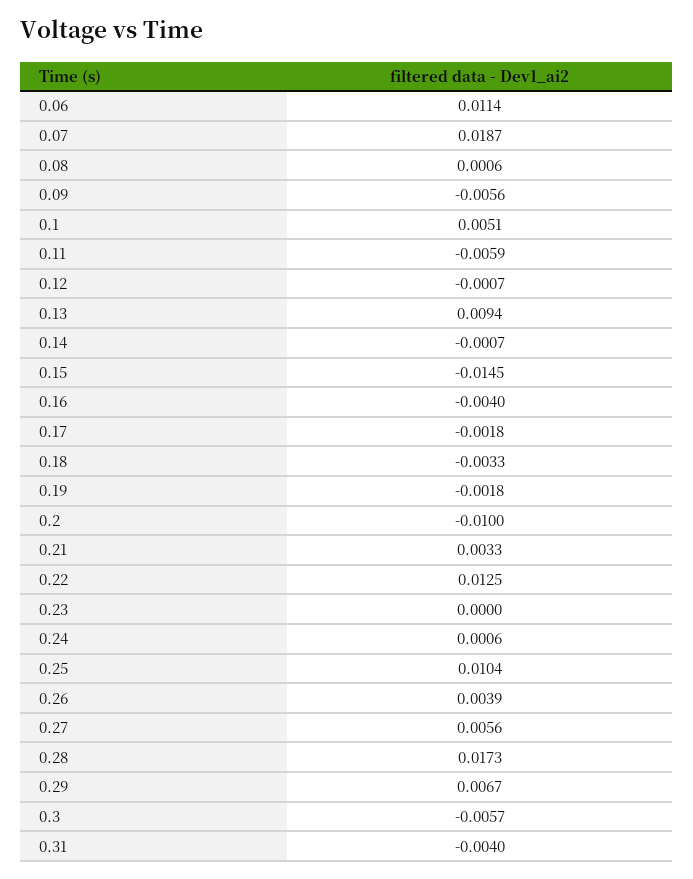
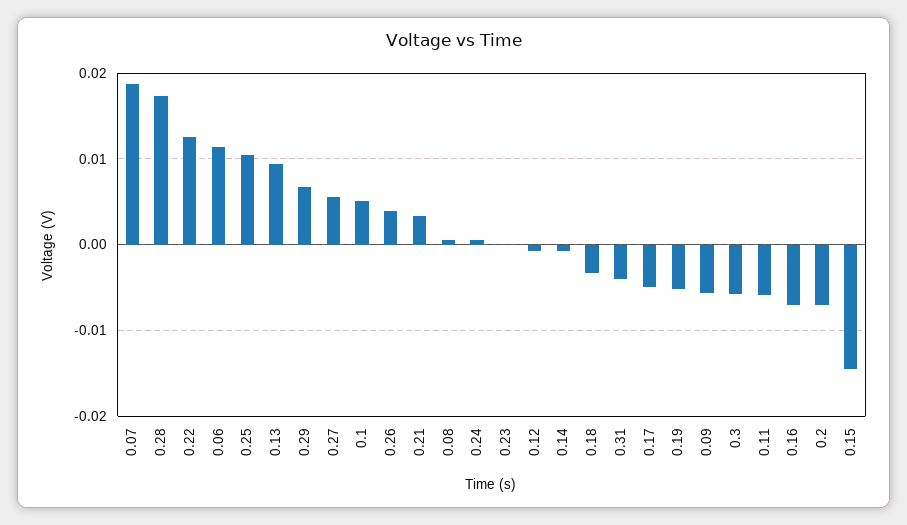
0.16: -0.004 -> -0.007
0.17: -0.0018 -> -0.005
0.19: -0.0018 -> -0.005
0.2: -0.01 -> -0.007

